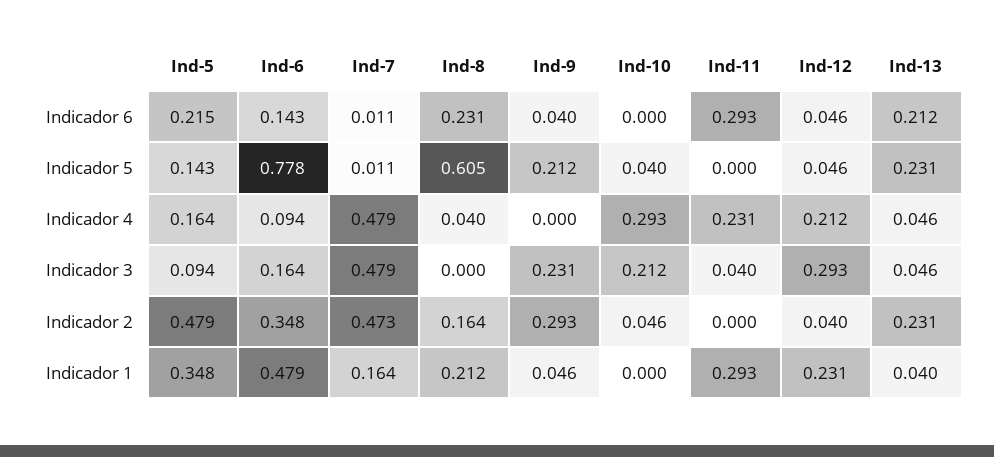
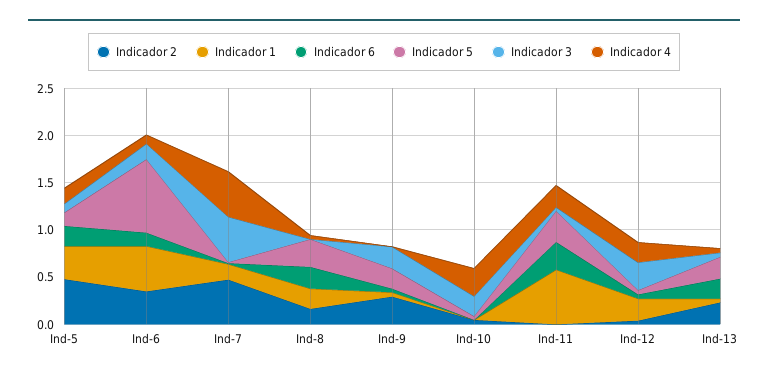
Indicador 5, Ind-8: 0.605 -> 0.3
Indicador 5, Ind-11: 0 -> 0.3
Indicador 1, Ind-11: 0.293 -> 0.6

